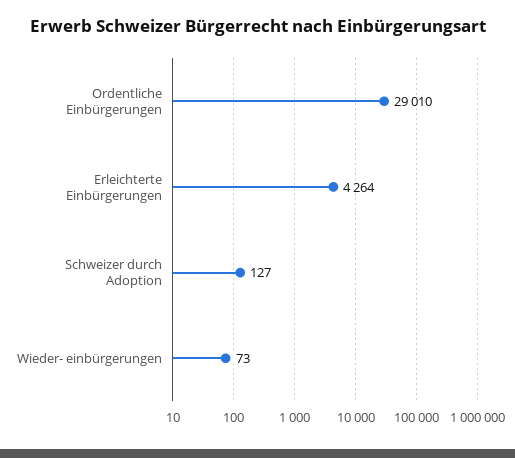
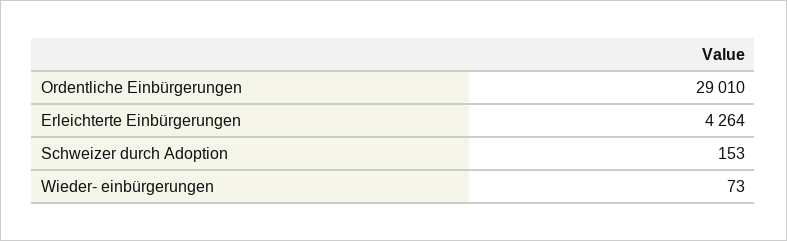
Schweizer durch Adoption: 127 -> 153

